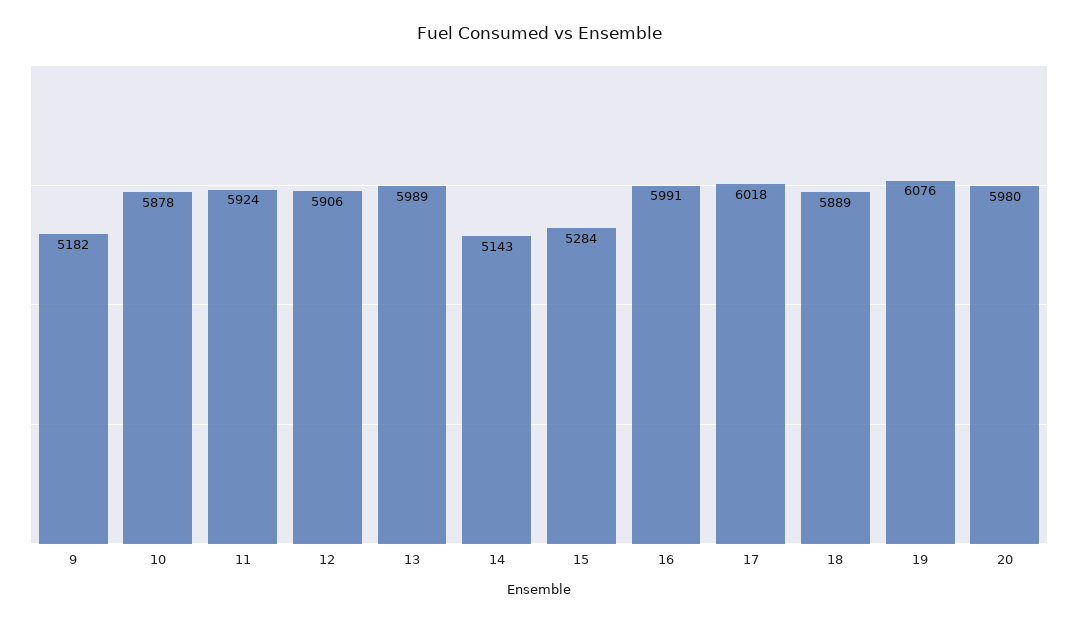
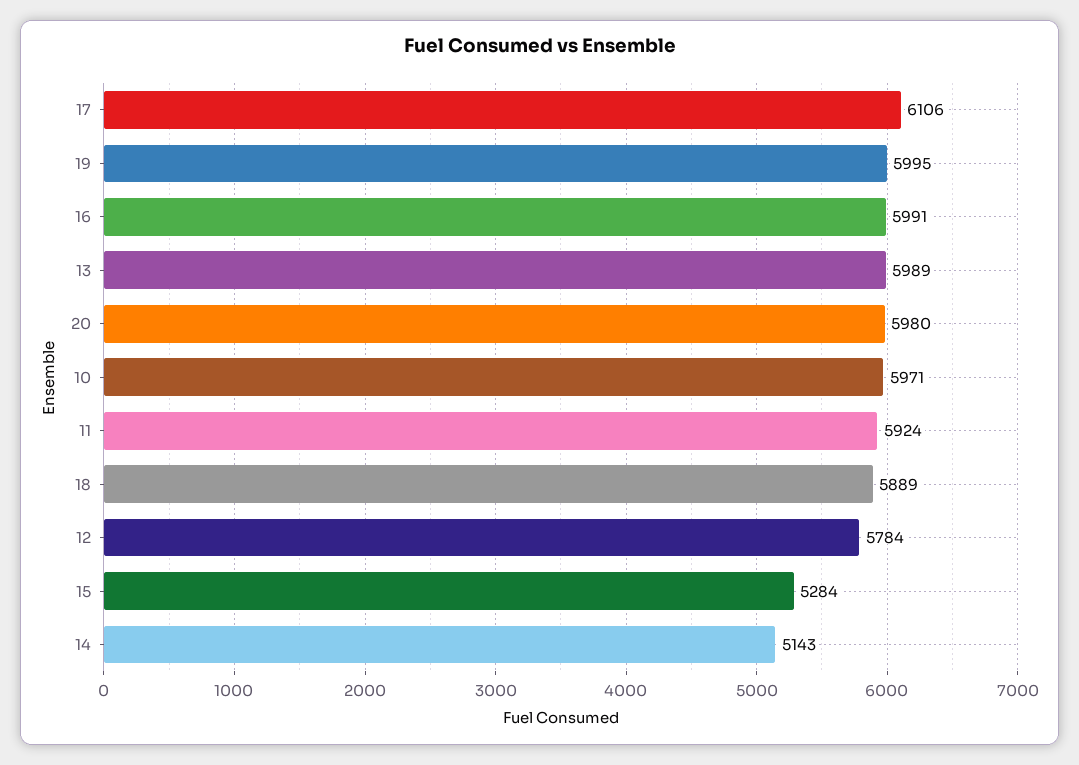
9: 5182 -> none
10: 5878 -> 5971
12: 5906 -> 5784
17: 6018 -> 6106
19: 6076 -> 5995

